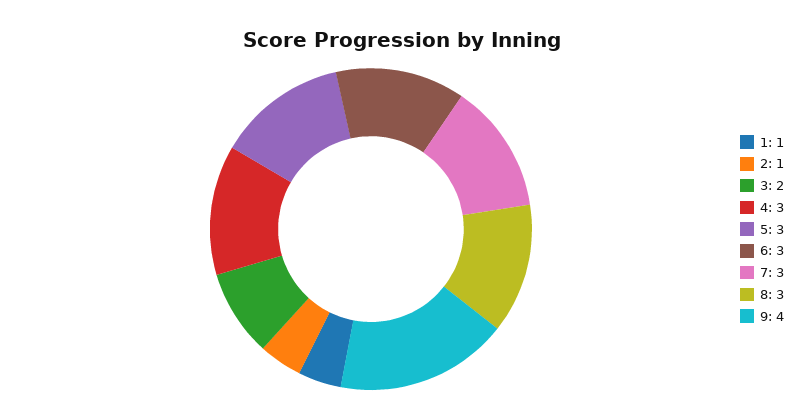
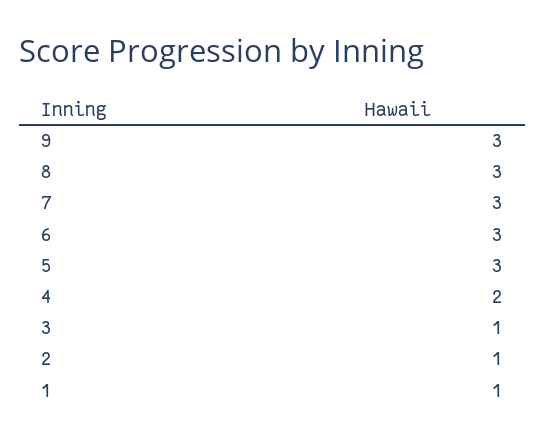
3: 2 -> 1
4: 3 -> 2
9: 4 -> 3

